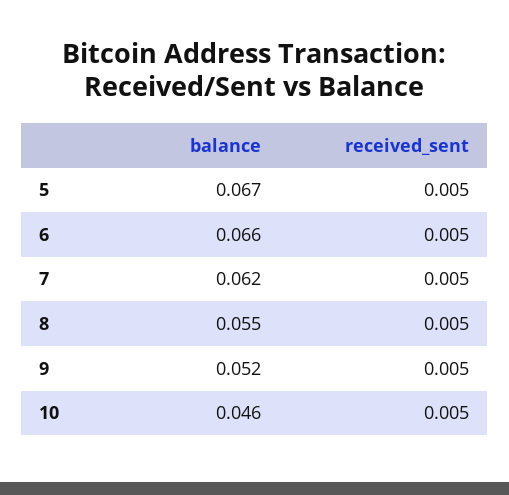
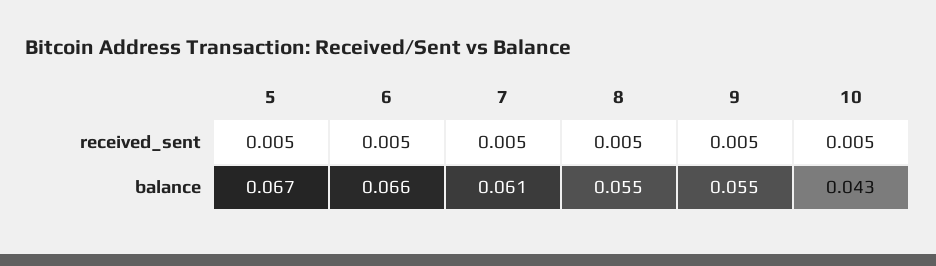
balance, 7: 0.062 -> 0.061
balance, 9: 0.052 -> 0.055
balance, 10: 0.046 -> 0.043

